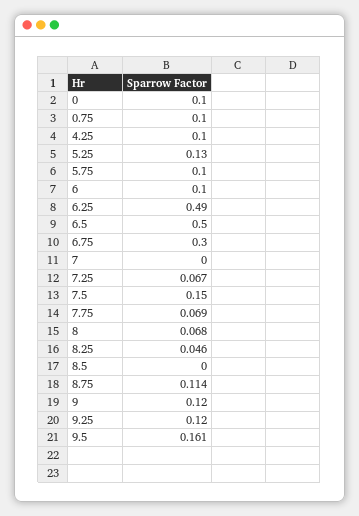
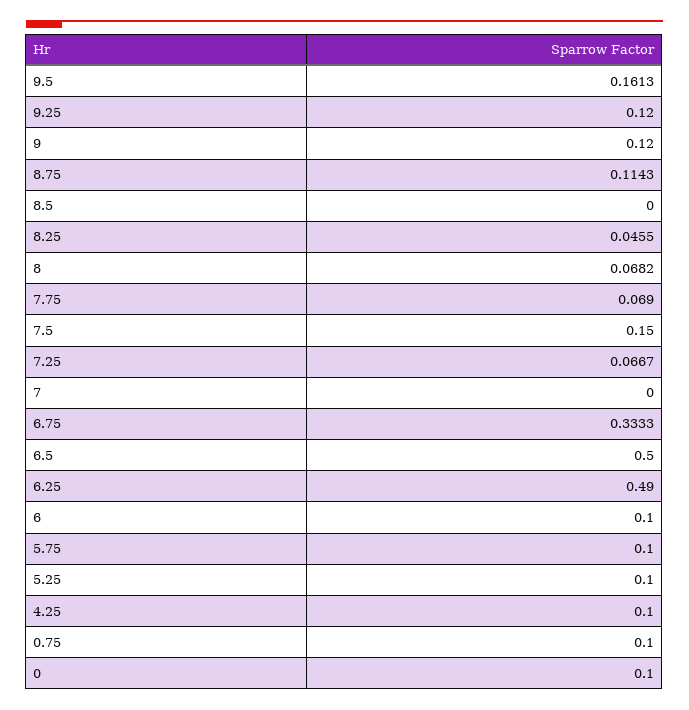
5.25: 0.13 -> 0.1
6.75: 0.3 -> 0.3333

